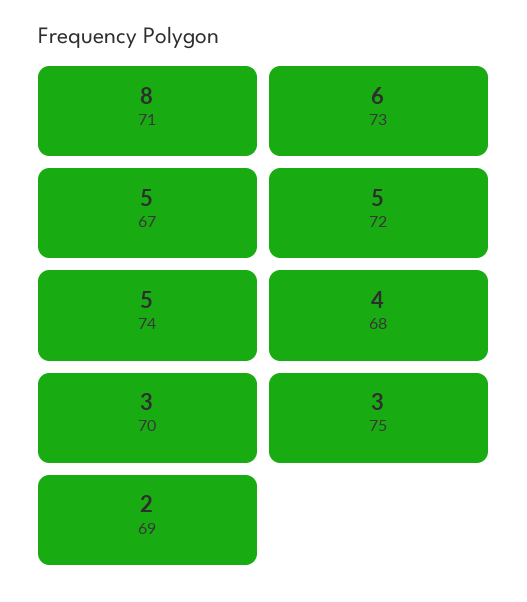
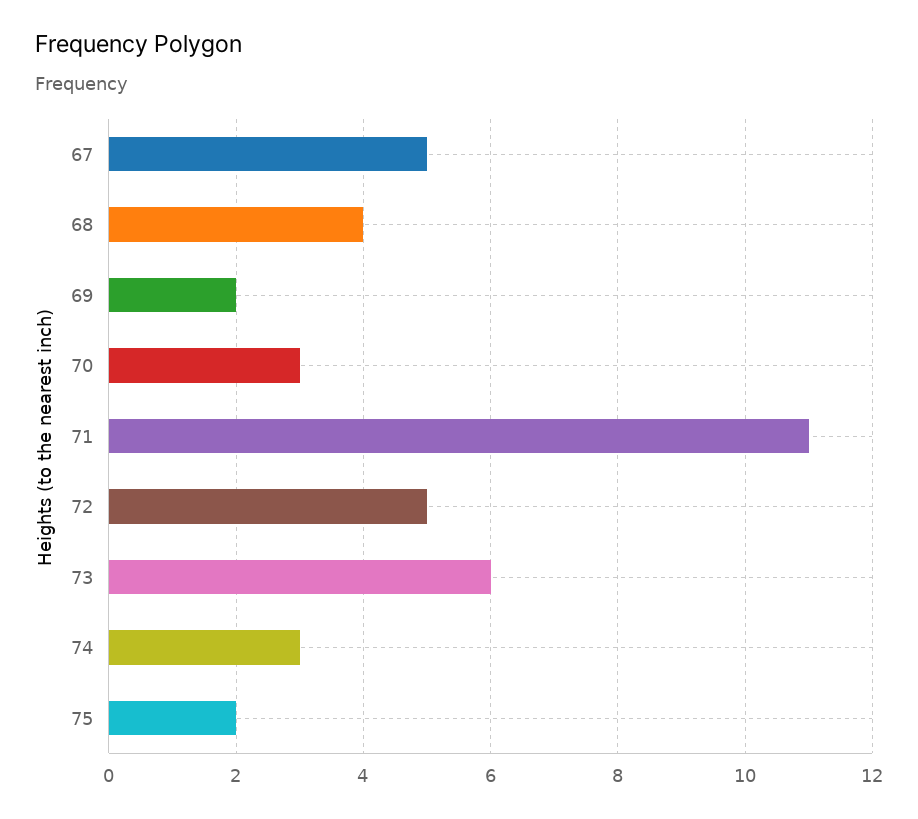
71: 8 -> 11
74: 5 -> 3
75: 3 -> 2

